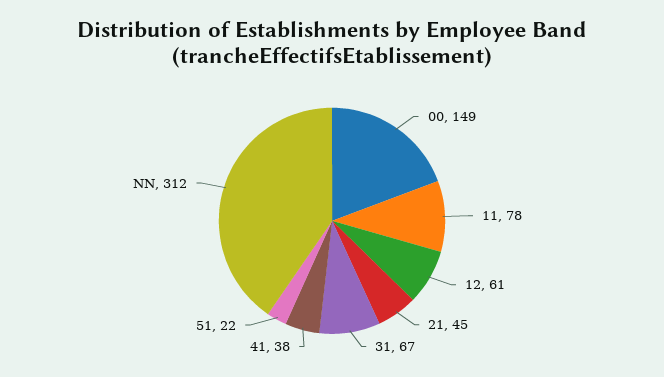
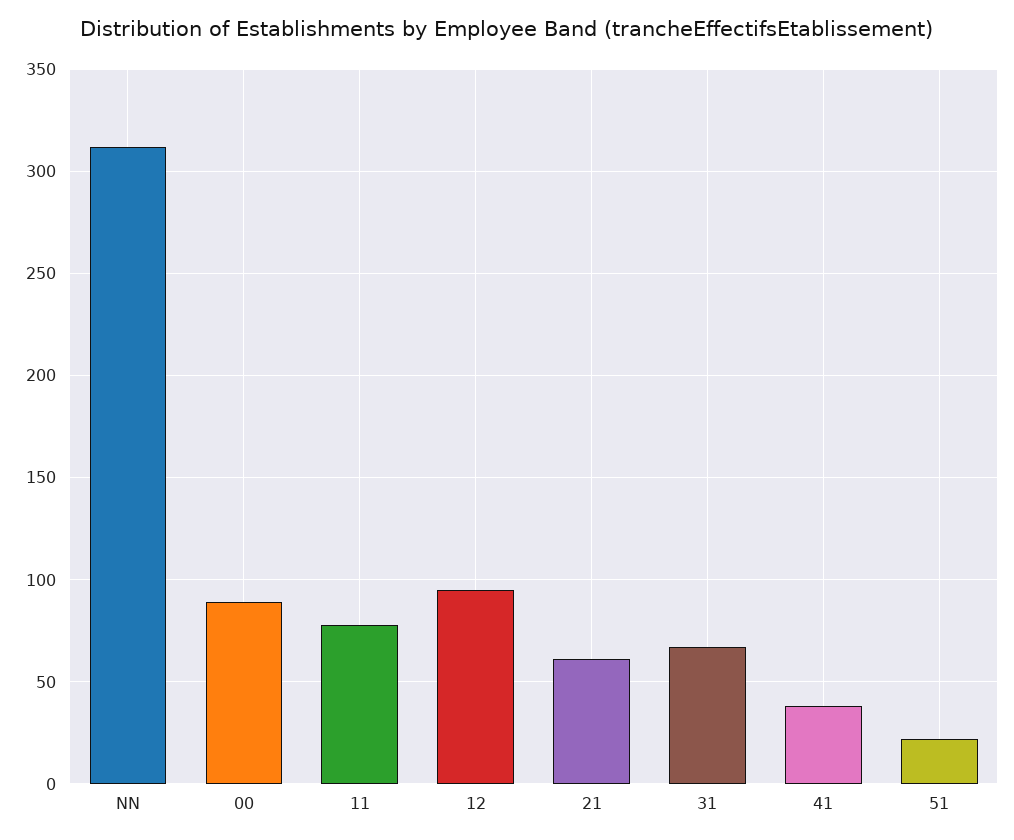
00: 149 -> 90
12: 61 -> 95
21: 45 -> 60

